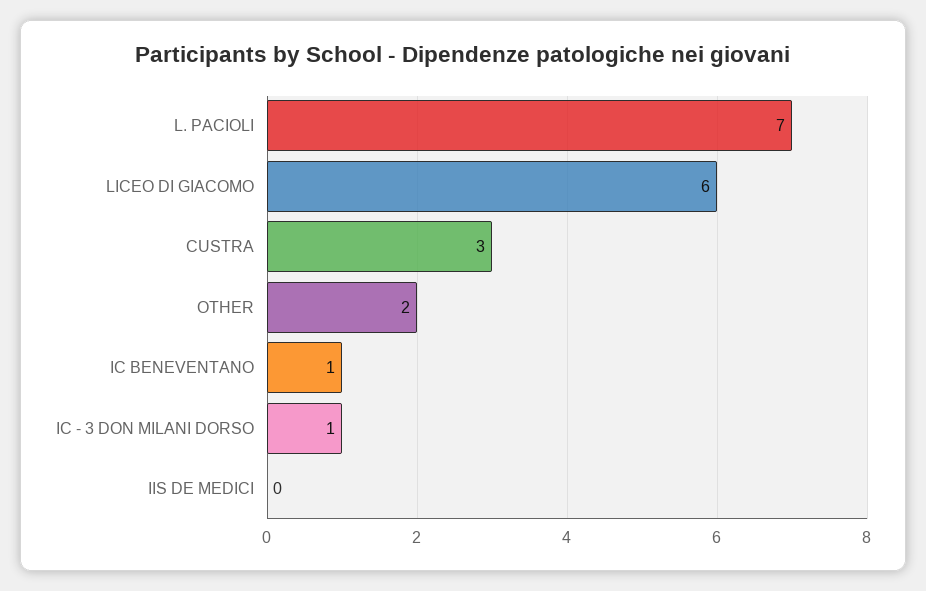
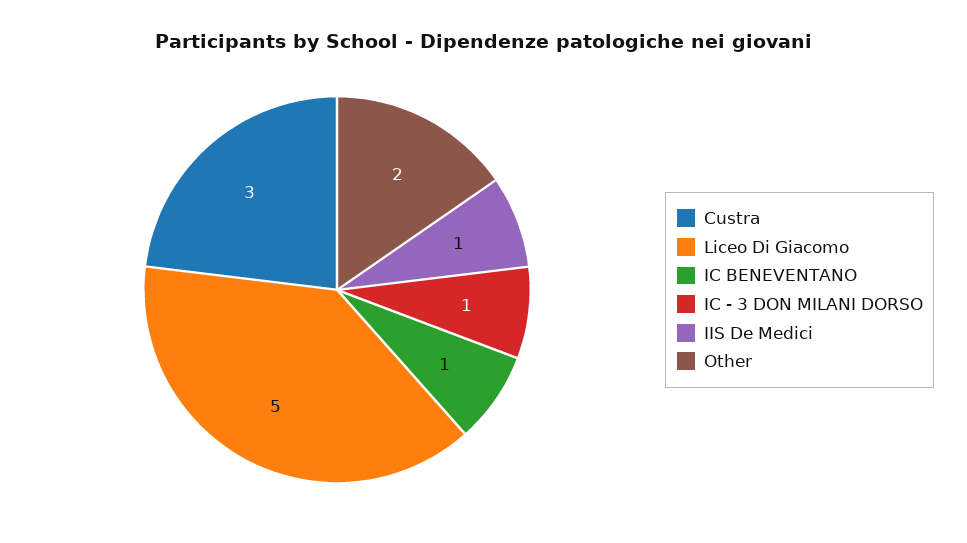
L. PACIOLI: 7 -> none
LICEO DI GIACOMO: 6 -> 5
IIS DE MEDICI: 0 -> 1

